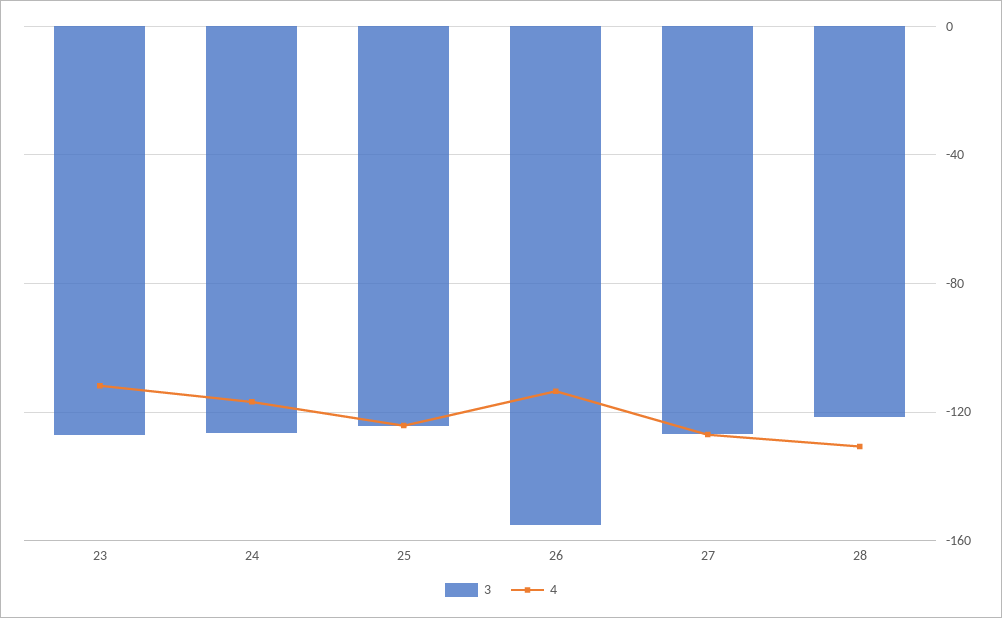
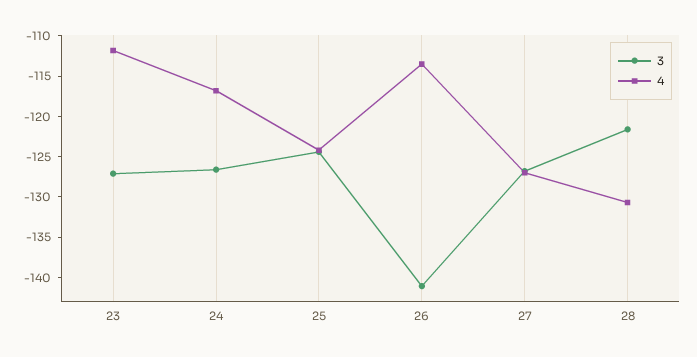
3, 26: -155 -> -141

